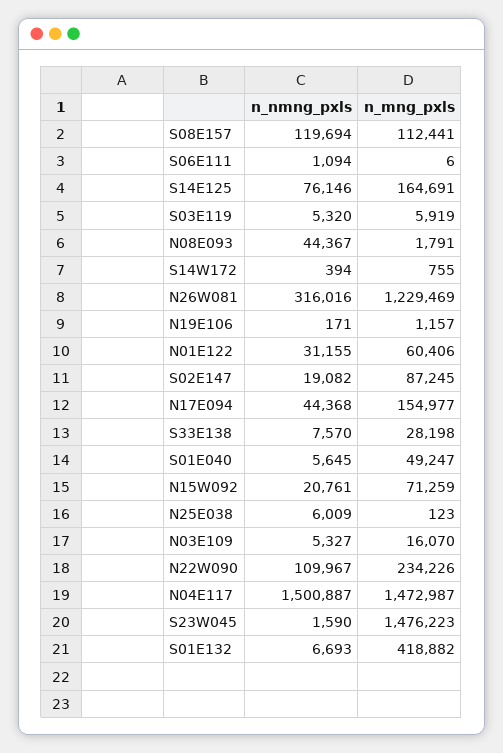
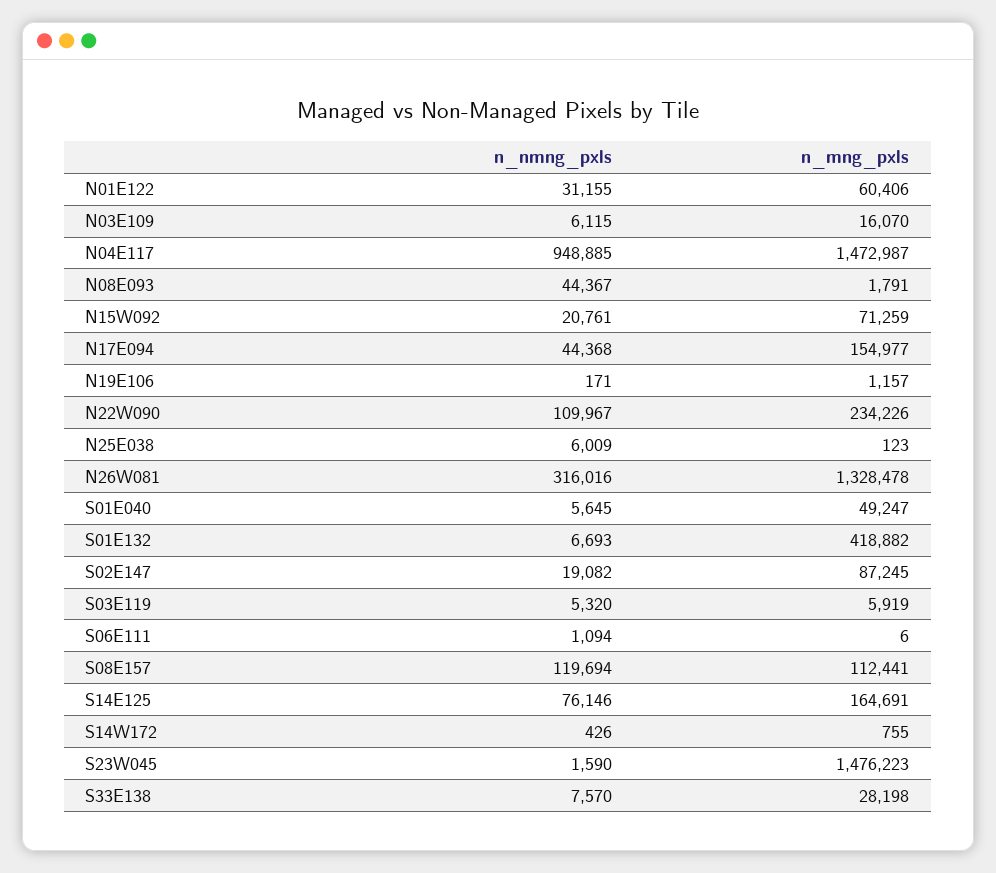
n_nmng_pxls, S14W172: 394 -> 426
n_mng_pxls, N26W081: 1229469 -> 1328478
n_nmng_pxls, N03E109: 5327 -> 6115
n_nmng_pxls, N04E117: 1500887 -> 948885

